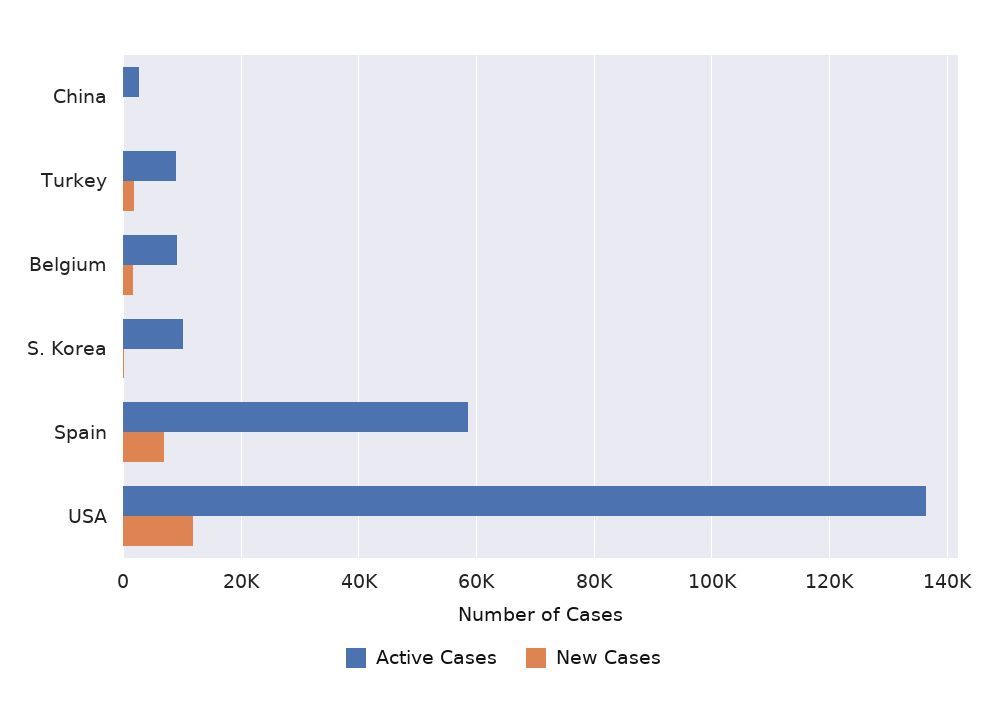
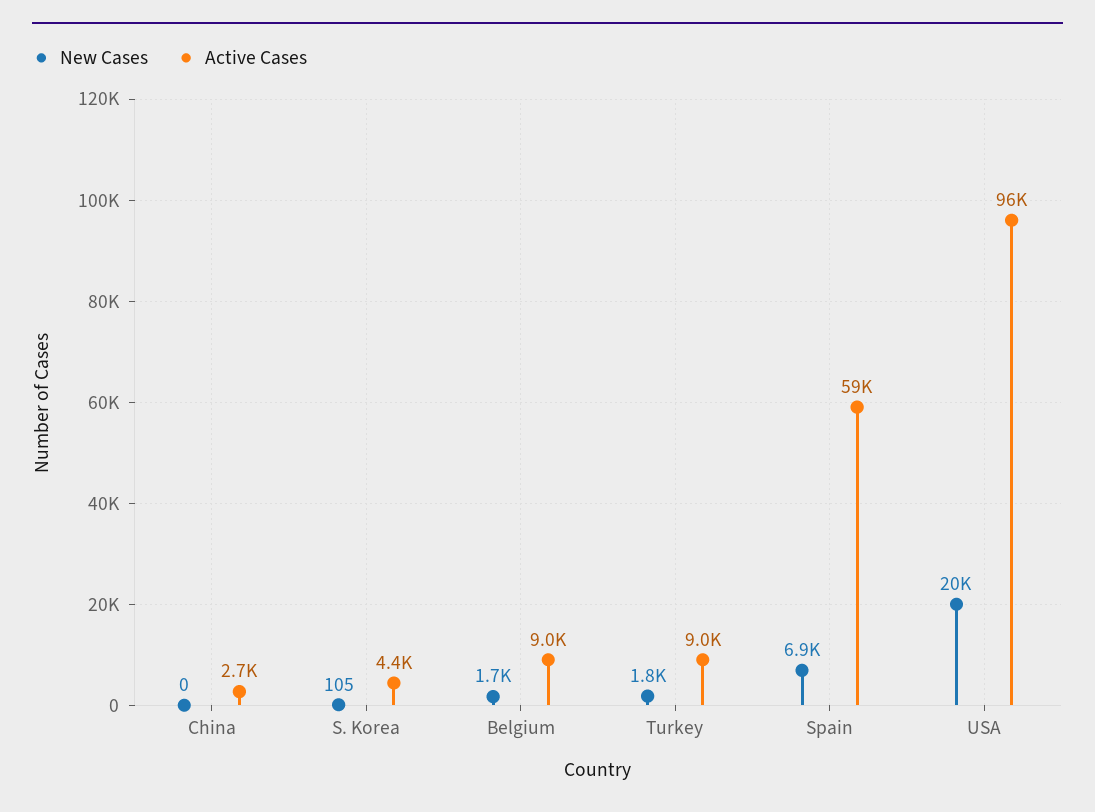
Active Cases, S. Korea: 10000 -> 4400
Active Cases, USA: 136000 -> 96000
New Cases, USA: 12000 -> 20000

